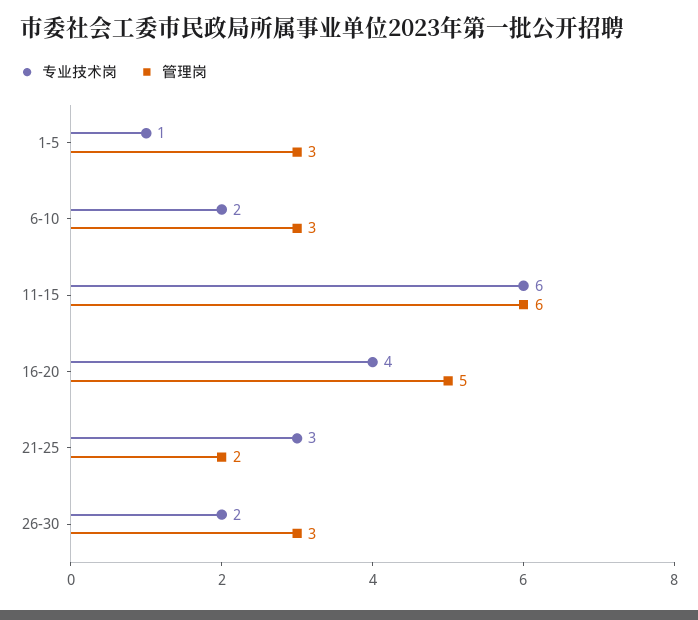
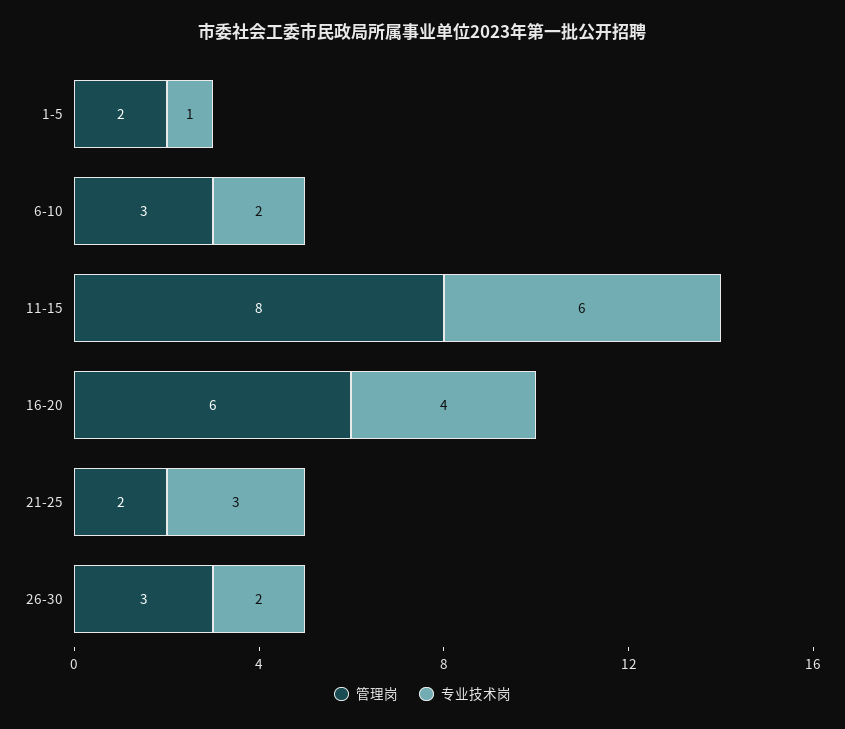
管理岗, 1-5: 3 -> 2
管理岗, 11-15: 6 -> 8
管理岗, 16-20: 5 -> 6

